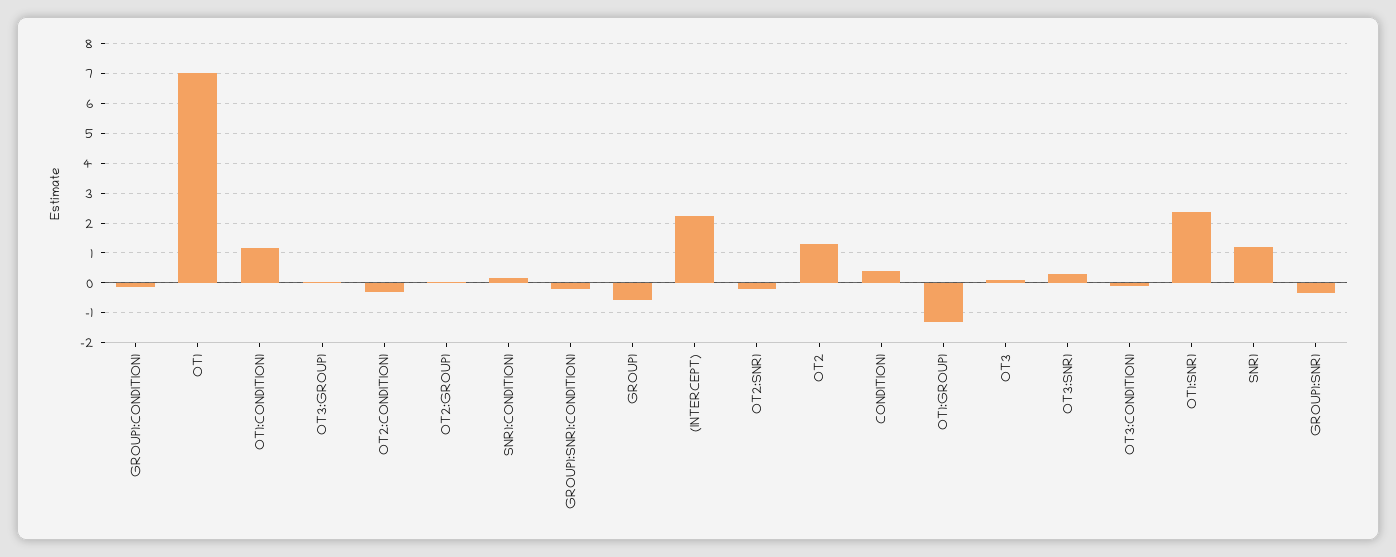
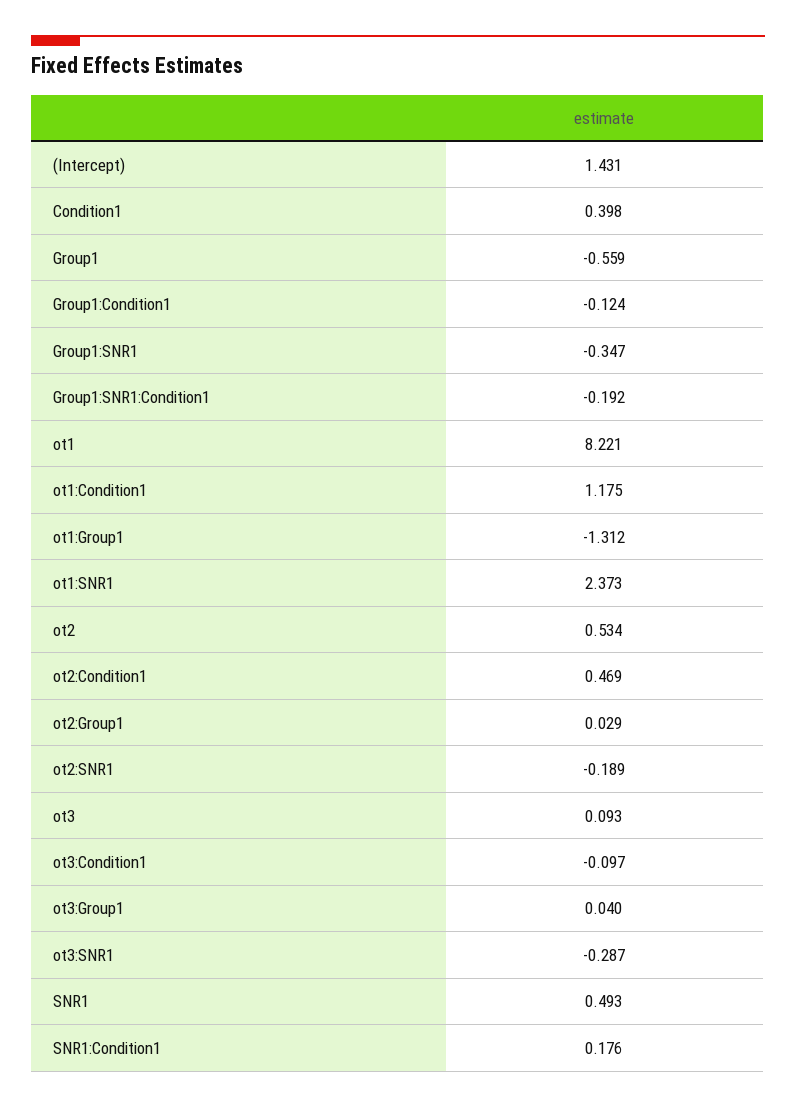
OT1: 7 -> 8.221
OT2:CONDITION1: -0.25 -> 0.469
(INTERCEPT): 2.25 -> 1.431
OT2: 1.25 -> 0.534
OT3:SNR1: 0.25 -> -0.287
SNR1: 1.25 -> 0.493

